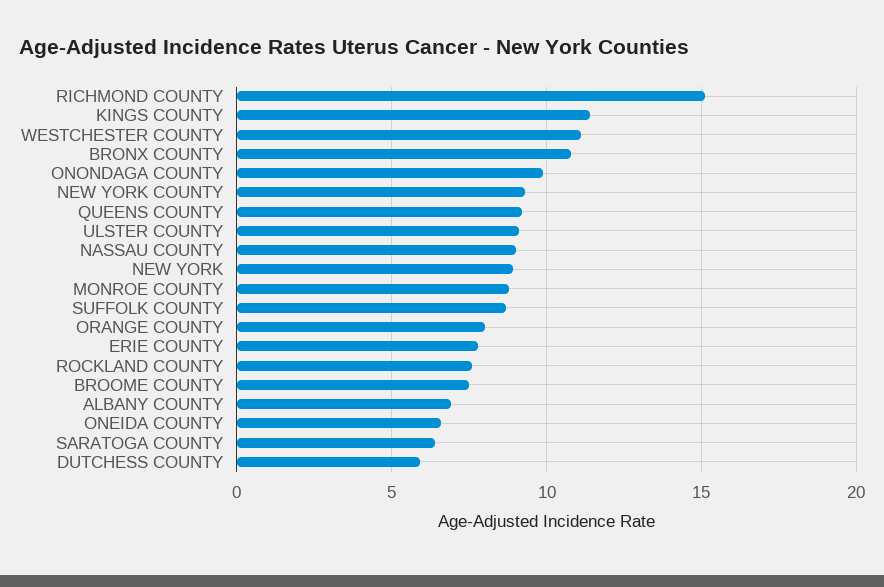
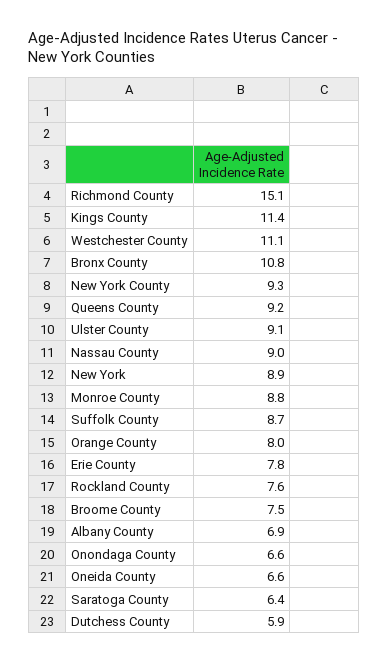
ONONDAGA COUNTY: 10 -> 6.6

